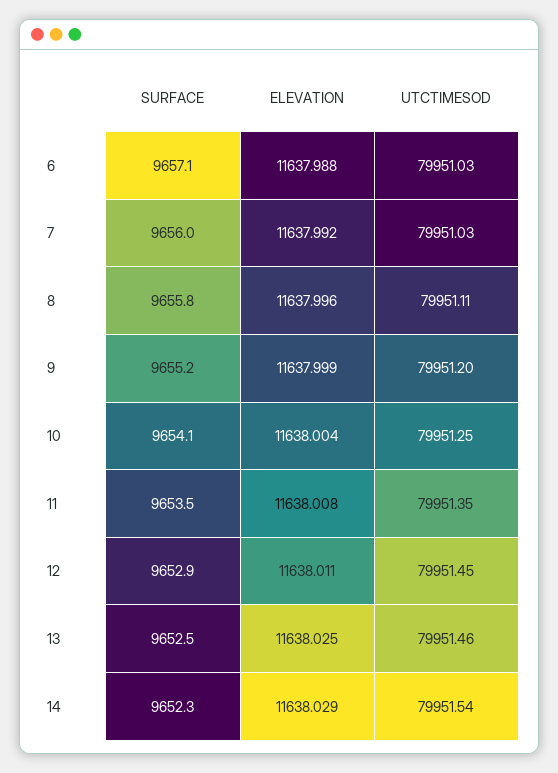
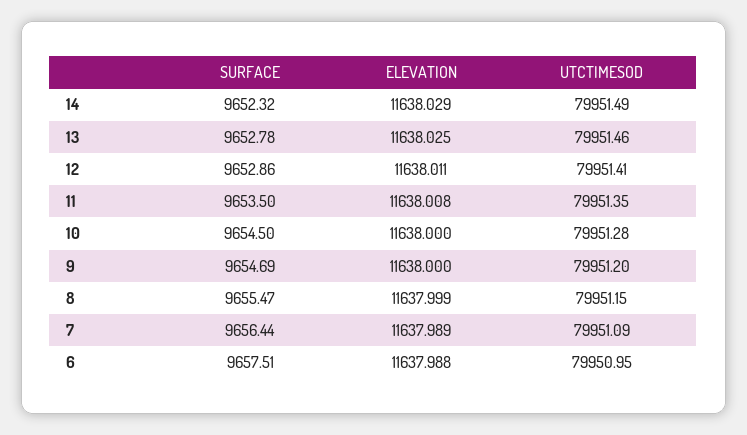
SURFACE, 6: 9657.1 -> 9657.51
UTCTIMESOD, 6: 79951.03 -> 79950.95
SURFACE, 7: 9656 -> 9656.44
ELEVATION, 7: 11637.992 -> 11637.989
UTCTIMESOD, 7: 79951.03 -> 79951.09
SURFACE, 8: 9655.8 -> 9655.47
ELEVATION, 8: 11637.996 -> 11637.999
UTCTIMESOD, 8: 79951.11 -> 79951.15
SURFACE, 9: 9655.2 -> 9654.69
ELEVATION, 9: 11637.999 -> 11638
SURFACE, 10: 9654.1 -> 9654.5
ELEVATION, 10: 11638.004 -> 11638
UTCTIMESOD, 10: 79951.25 -> 79951.28
UTCTIMESOD, 12: 79951.45 -> 79951.41
SURFACE, 13: 9652.5 -> 9652.78
UTCTIMESOD, 14: 79951.54 -> 79951.49

